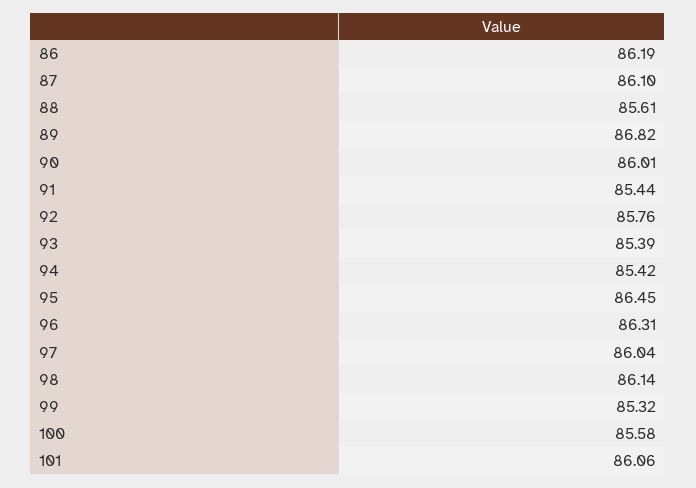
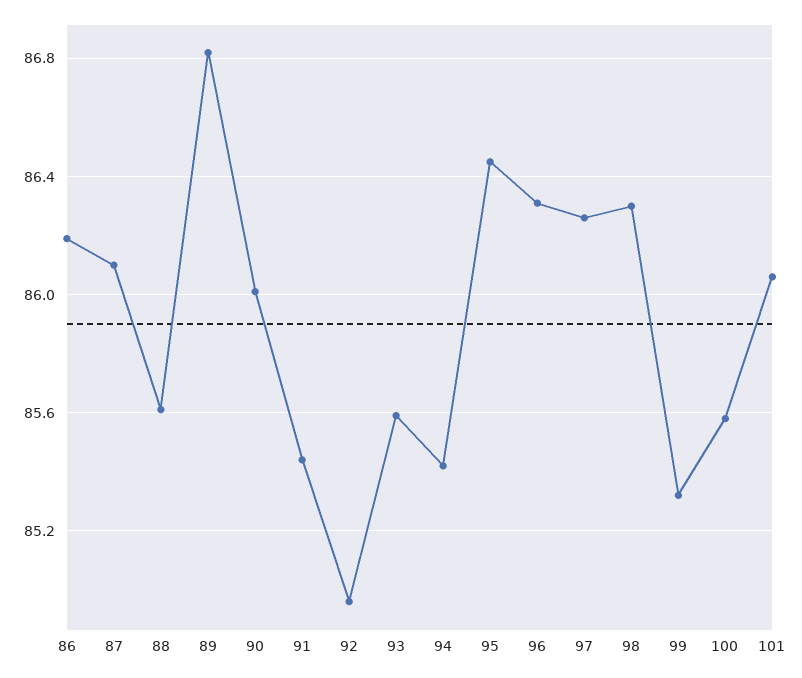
92: 85.76 -> 84.95
93: 85.39 -> 85.6
97: 86.04 -> 86.25
98: 86.14 -> 86.3

